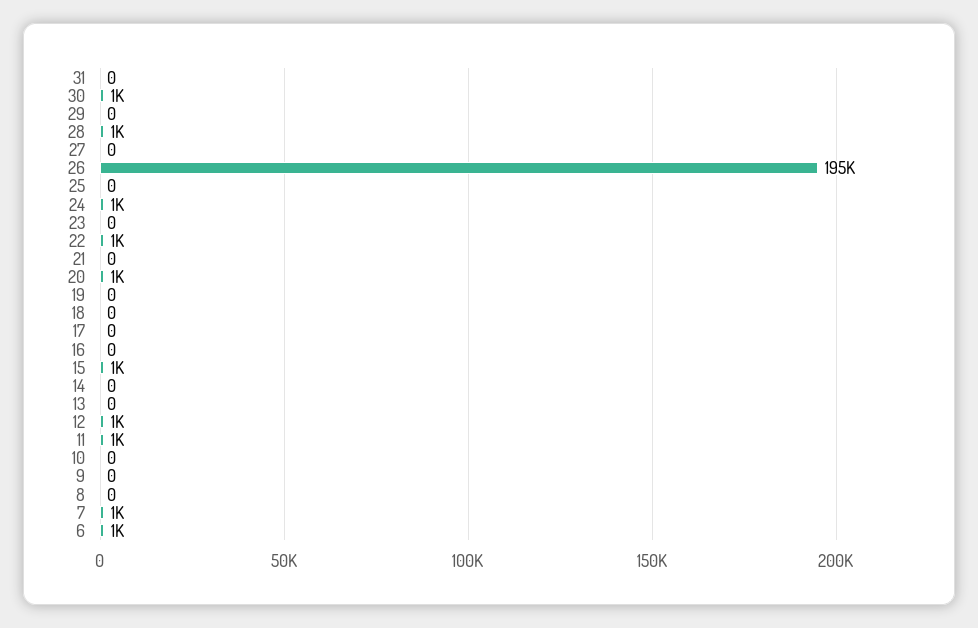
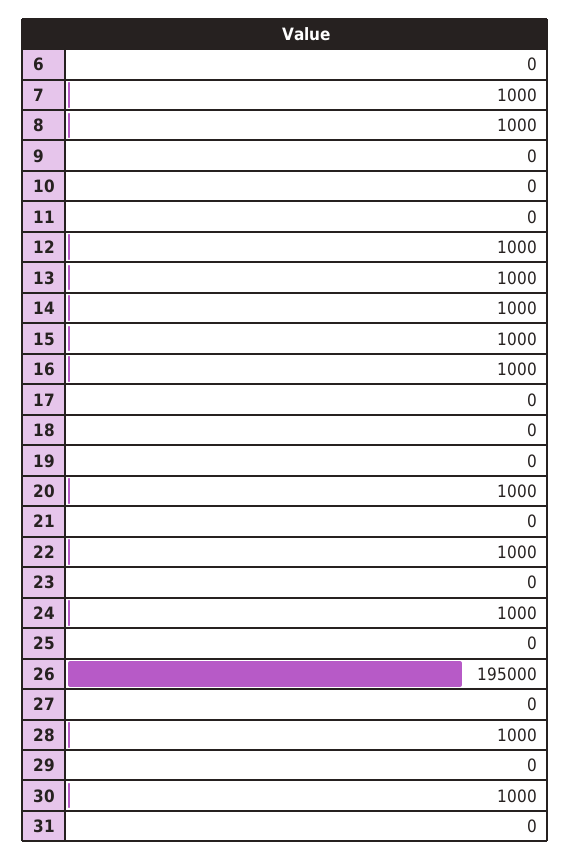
16: 0 -> 1000
14: 0 -> 1000
13: 0 -> 1000
11: 1000 -> 0
8: 0 -> 1000
6: 1000 -> 0

